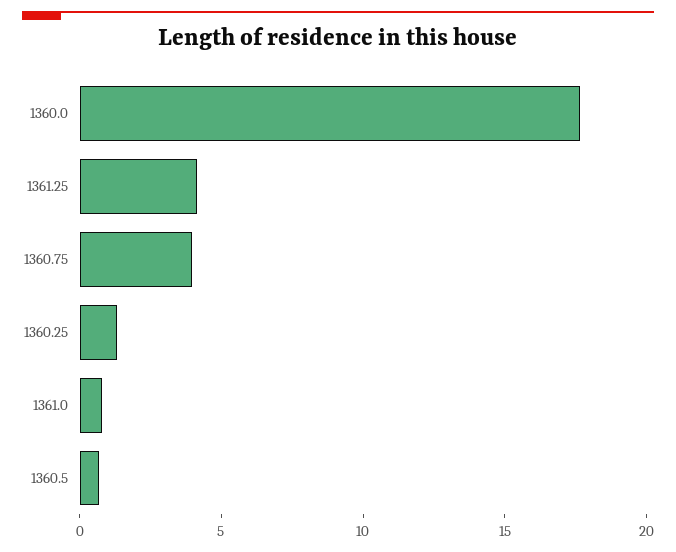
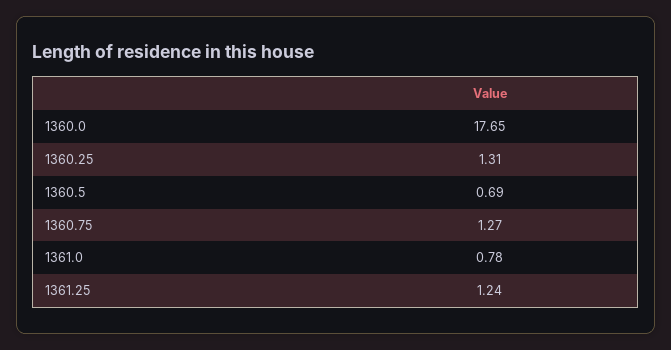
1361.25: 4 -> 1.24
1360.75: 4 -> 1.27

